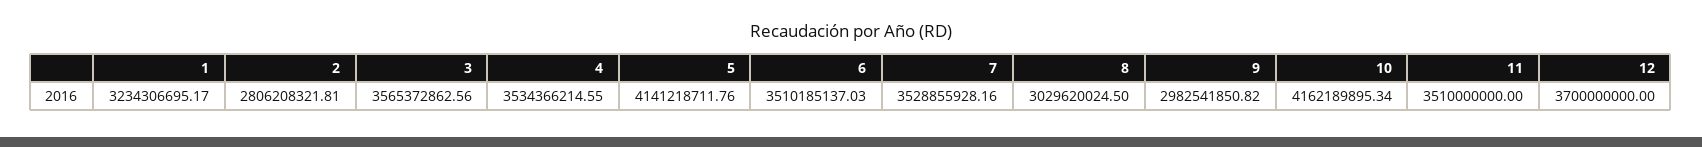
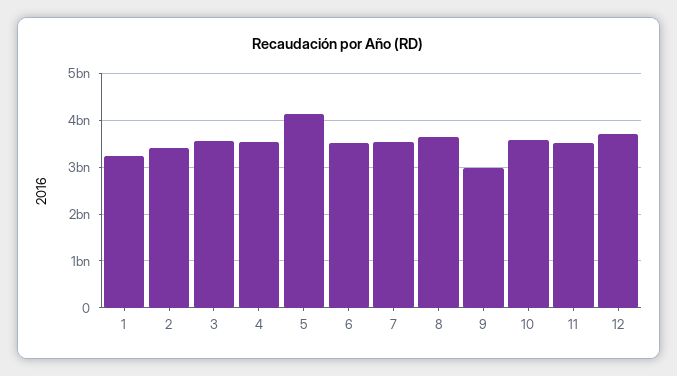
2: 2806208321.81 -> 3400000000
8: 3029620024.5 -> 3600000000
10: 4162189895.34 -> 3600000000

